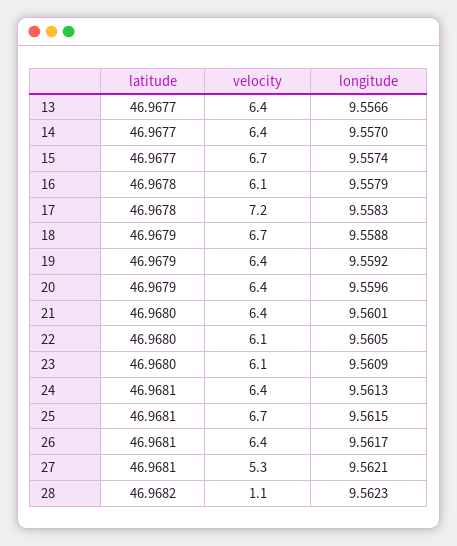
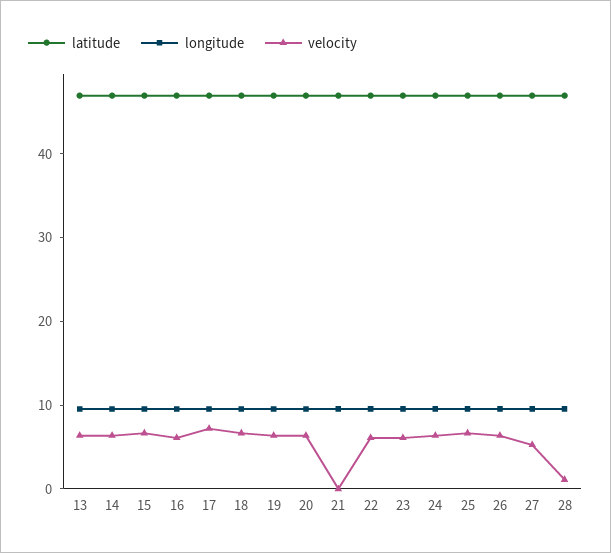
velocity, 21: 6.4 -> 0

